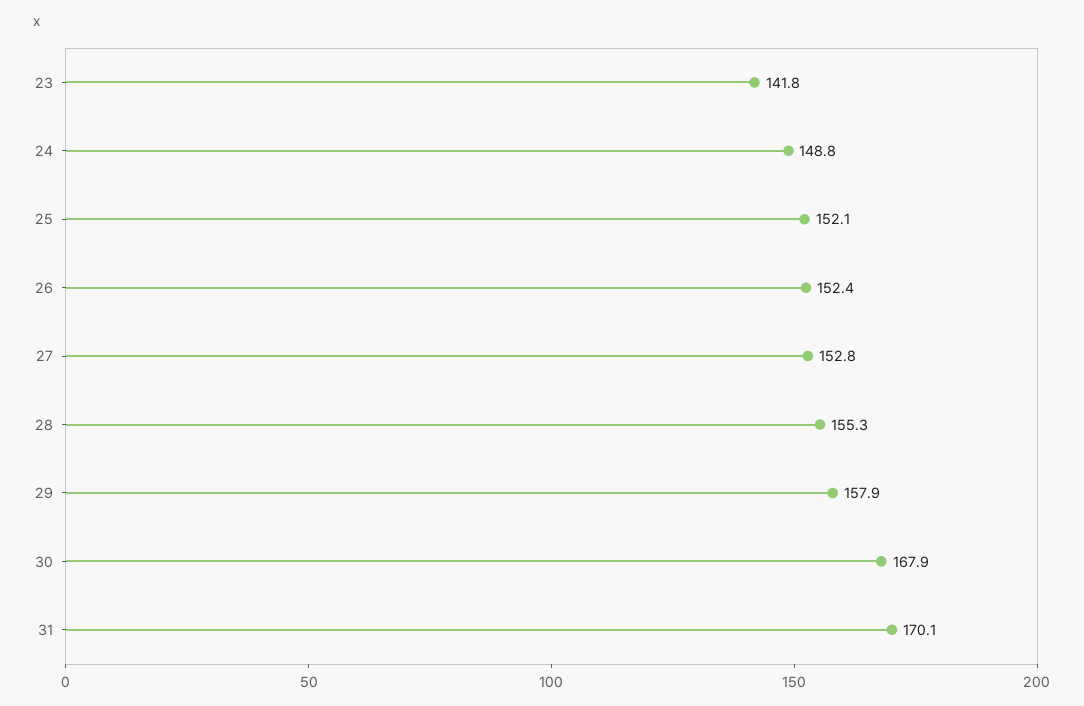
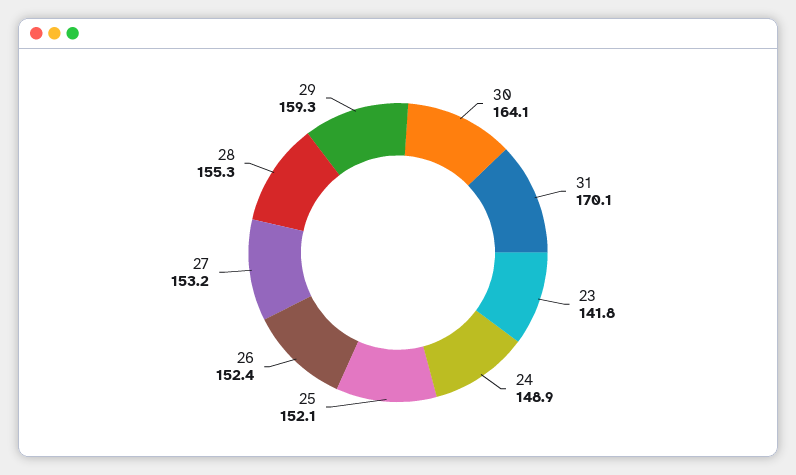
24: 148.8 -> 148.9
27: 152.8 -> 153.2
29: 157.9 -> 159.3
30: 167.9 -> 164.1

